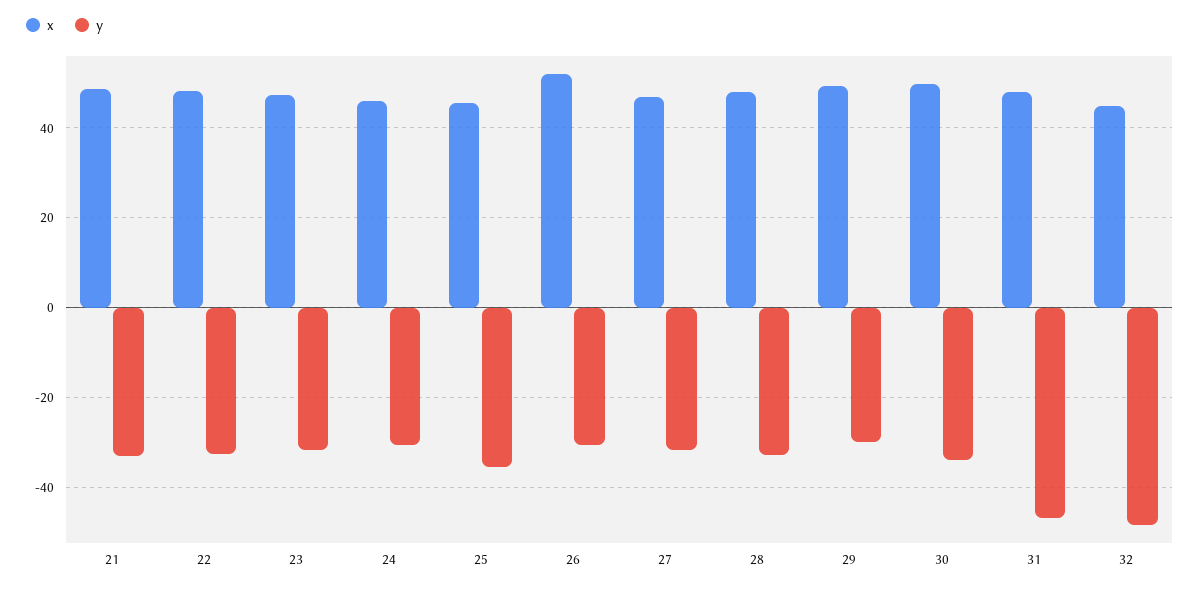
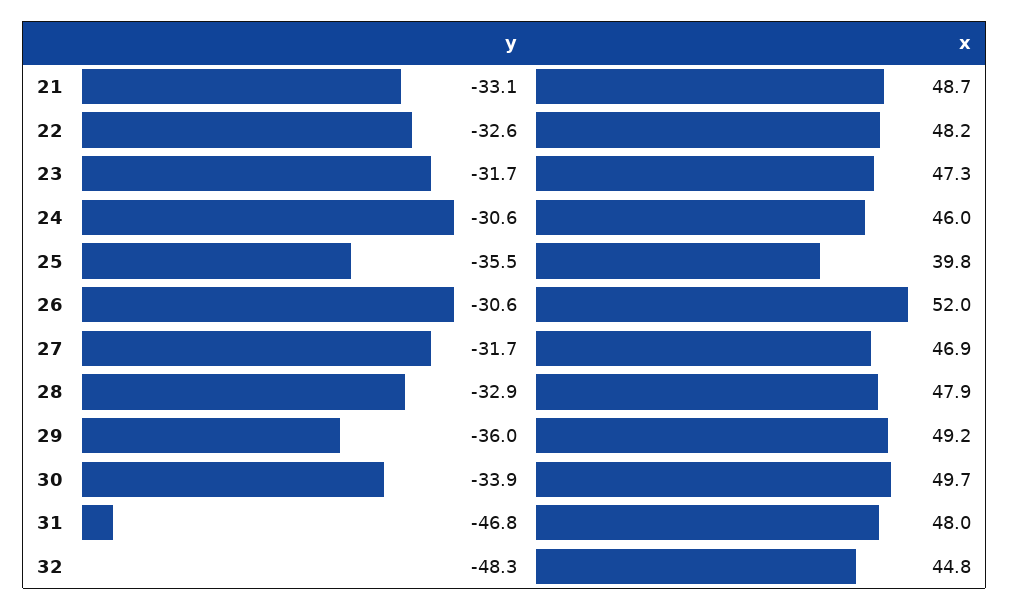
x, 25: 46 -> 39.8
y, 29: -30 -> -36

